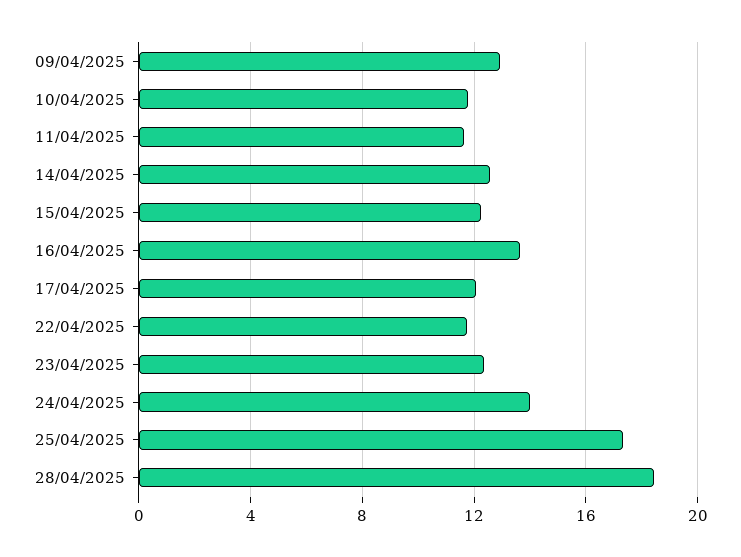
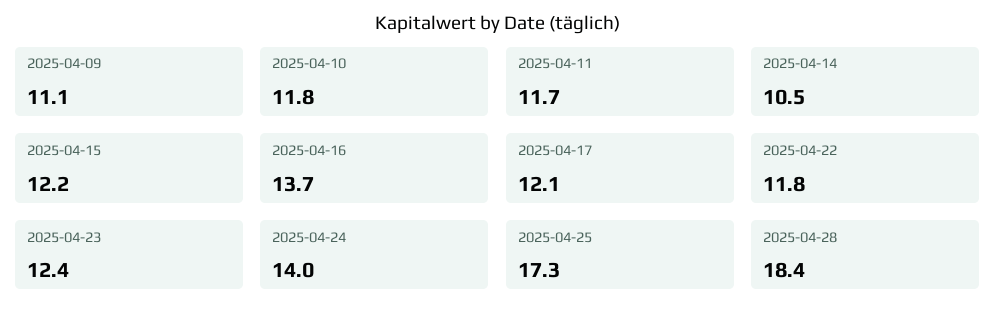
09/04/2025: 13 -> 11.1
14/04/2025: 12.5 -> 10.5

